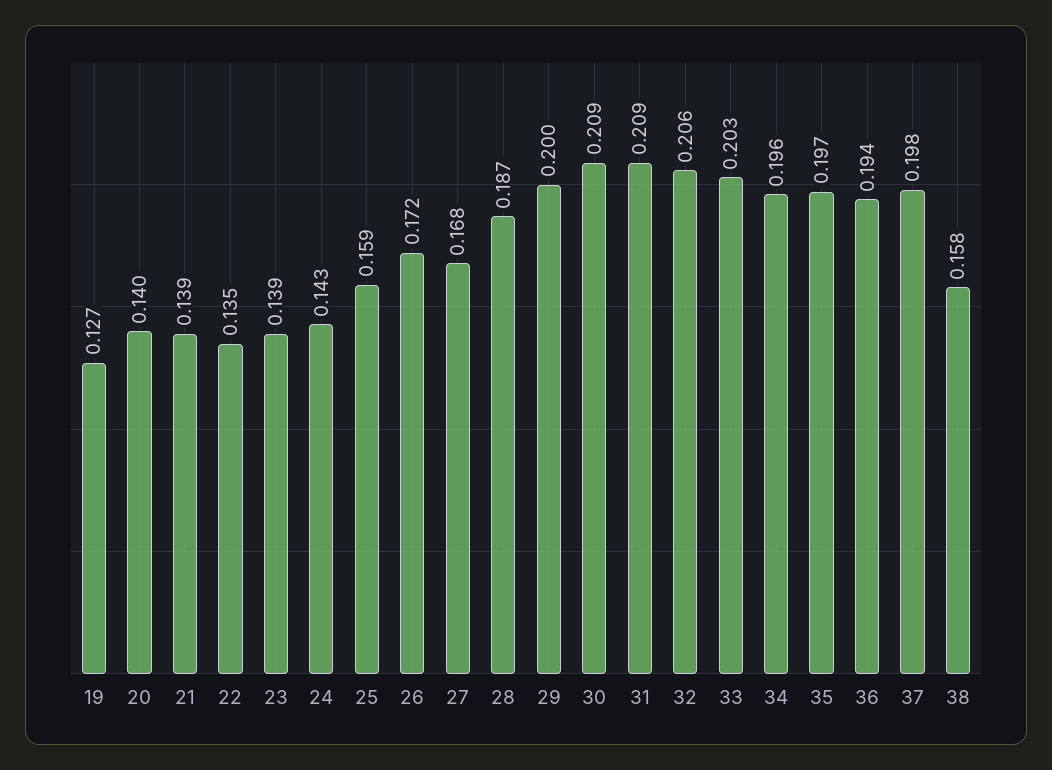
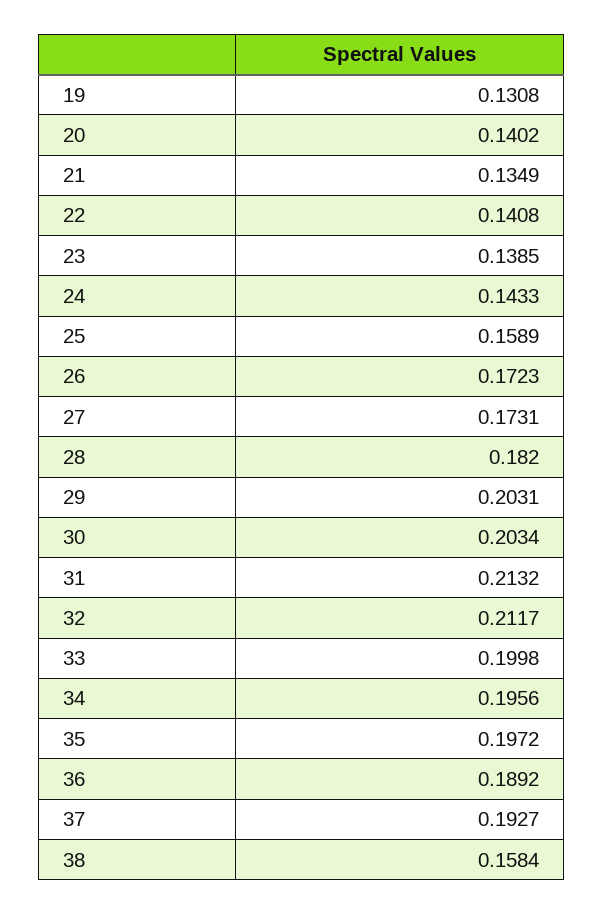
19: 0.127 -> 0.1308
21: 0.139 -> 0.1349
22: 0.135 -> 0.1408
27: 0.168 -> 0.1731
28: 0.187 -> 0.182
29: 0.2 -> 0.2031
30: 0.209 -> 0.2034
31: 0.209 -> 0.2132
32: 0.206 -> 0.2117
33: 0.203 -> 0.1998
36: 0.194 -> 0.1892
37: 0.198 -> 0.1927

